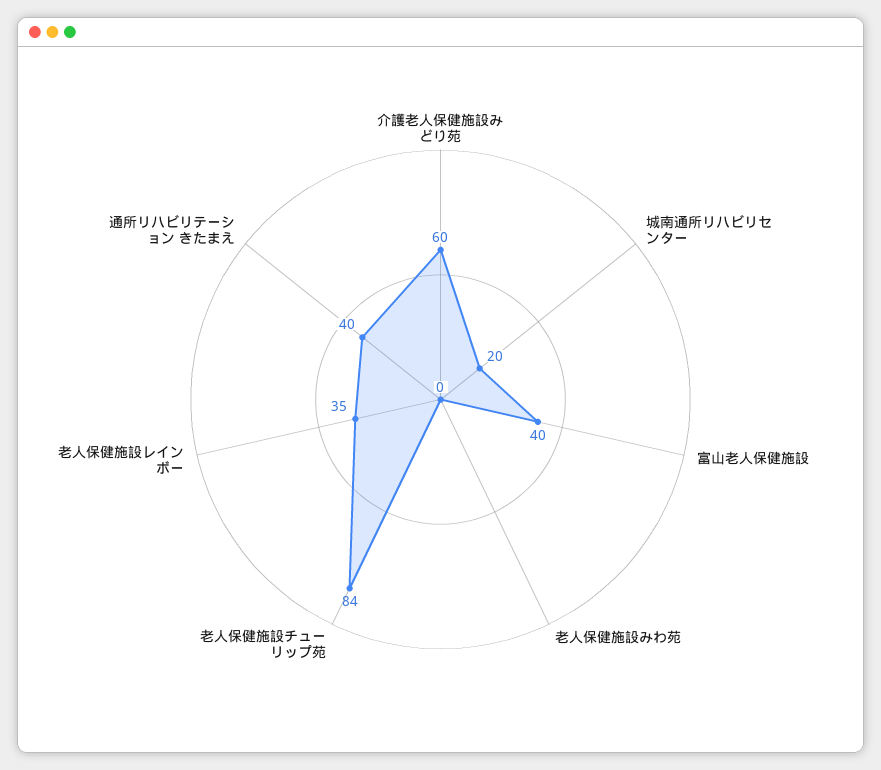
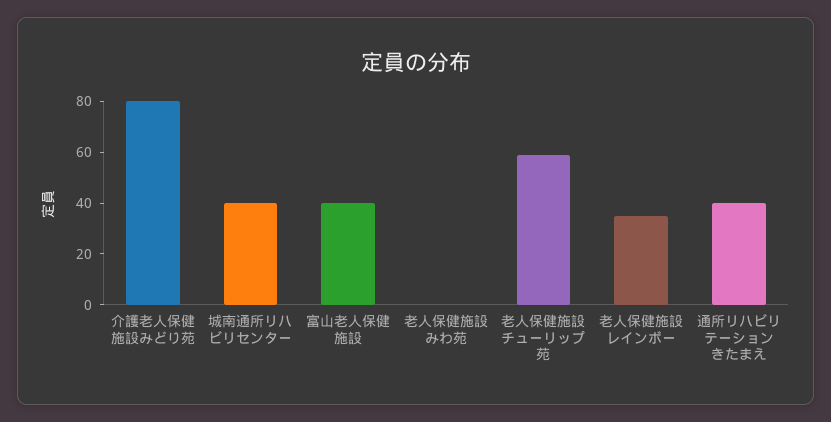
介護老人保健施設みどり苑: 60 -> 80
城南通所リハビリセンター: 20 -> 40
老人保健施設チューリップ苑: 84 -> 60

